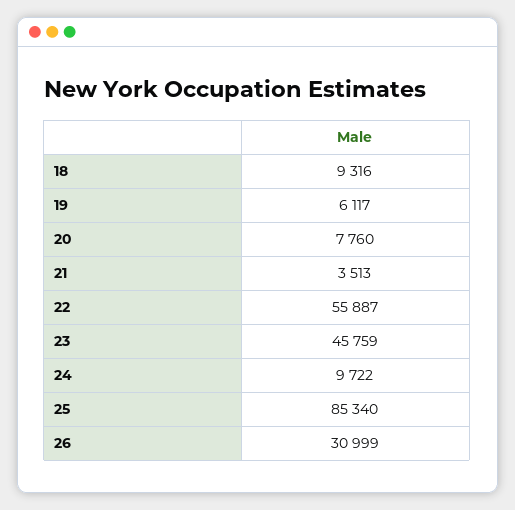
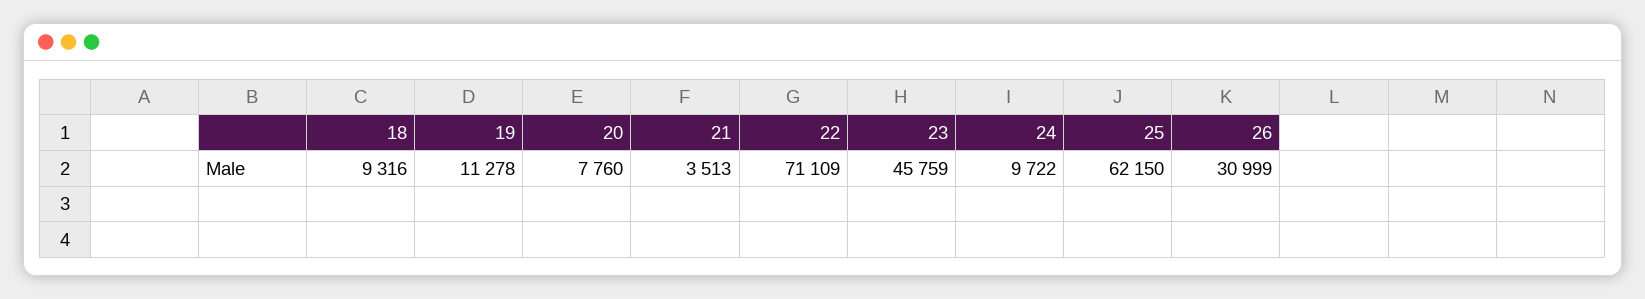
19: 6117 -> 11278
22: 55887 -> 71109
25: 85340 -> 62150

